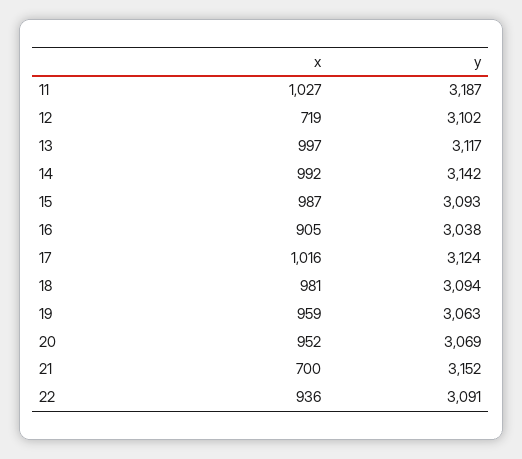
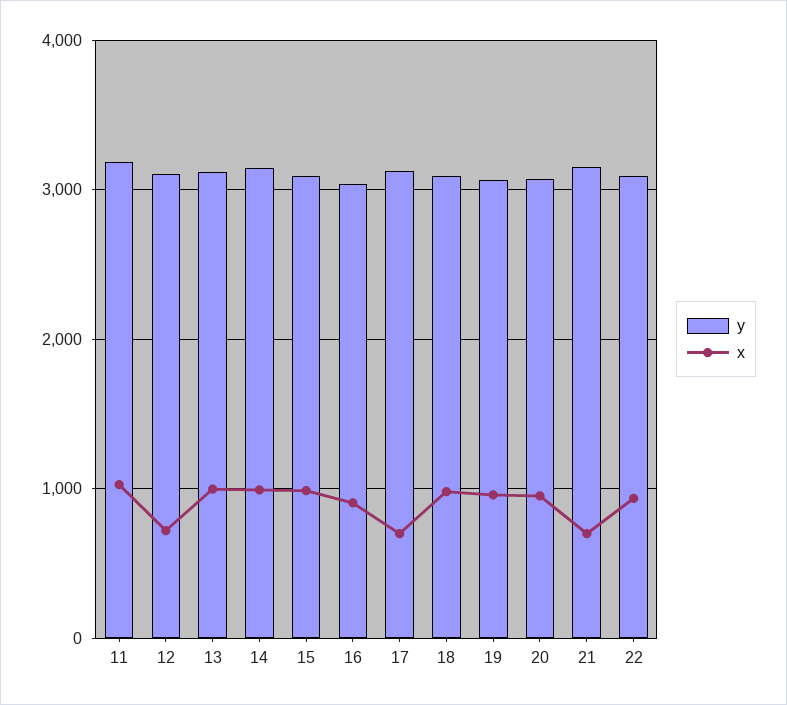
x, 17: 1016 -> 700

